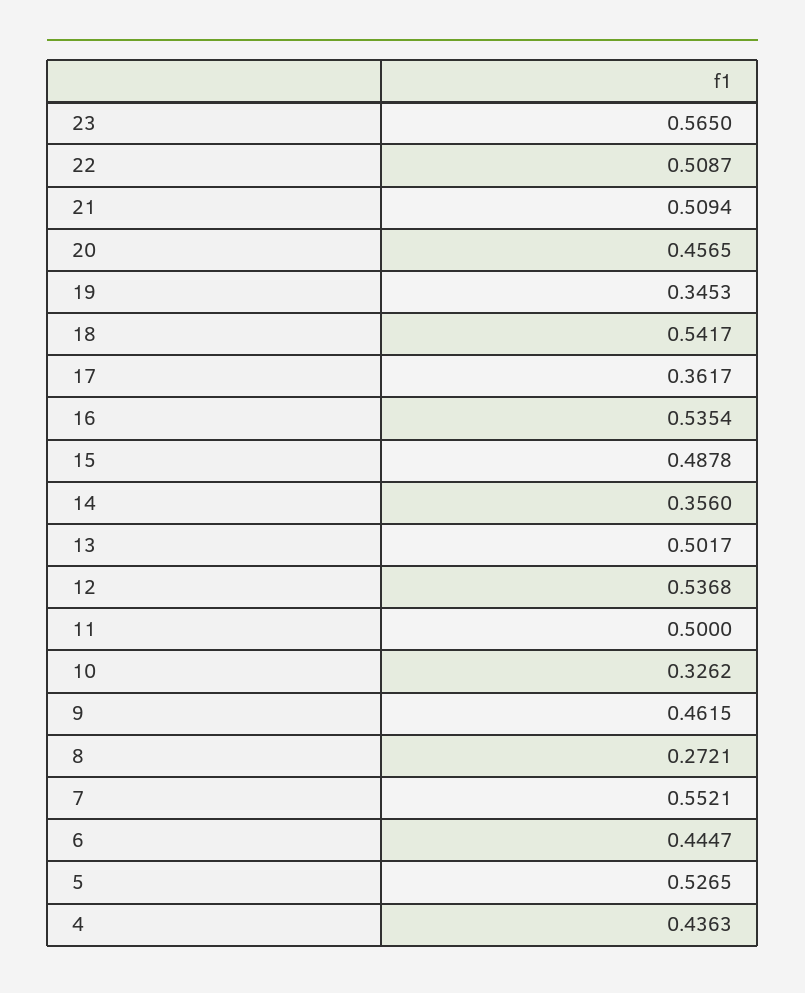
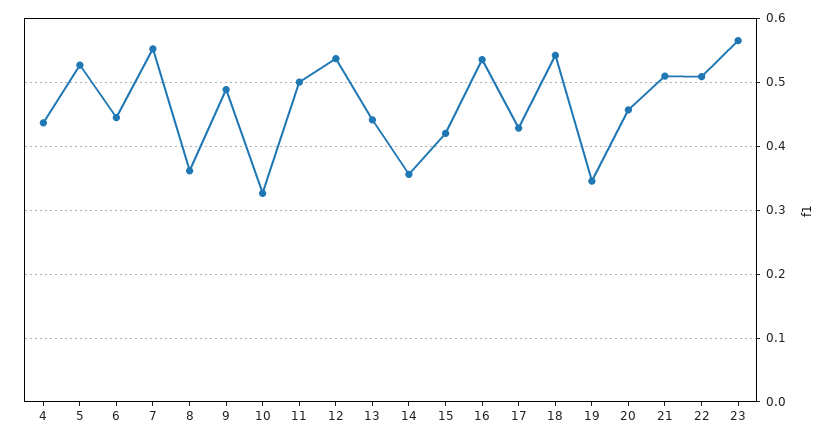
17: 0.3617 -> 0.43
15: 0.4878 -> 0.42
13: 0.5017 -> 0.44
9: 0.4615 -> 0.49
8: 0.2721 -> 0.36

